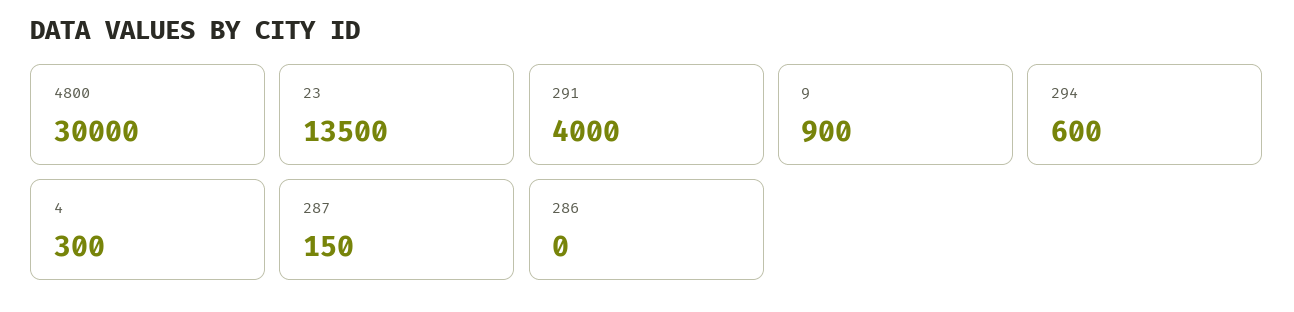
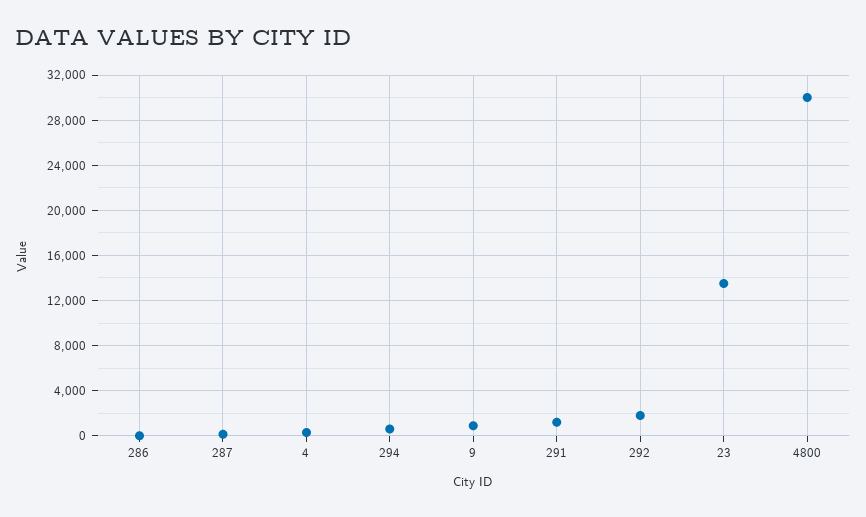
291: 4000 -> 1000
292: none -> 2000

